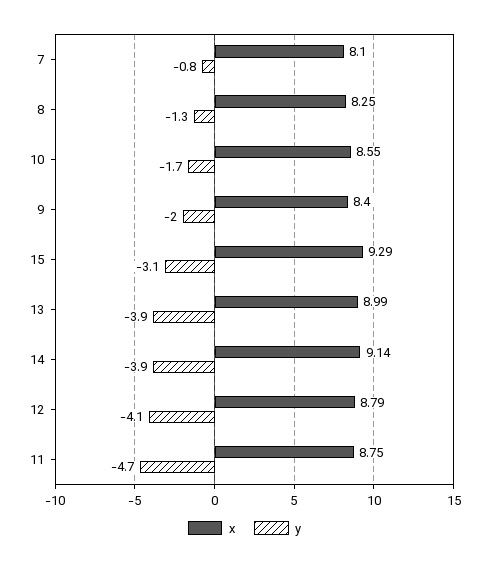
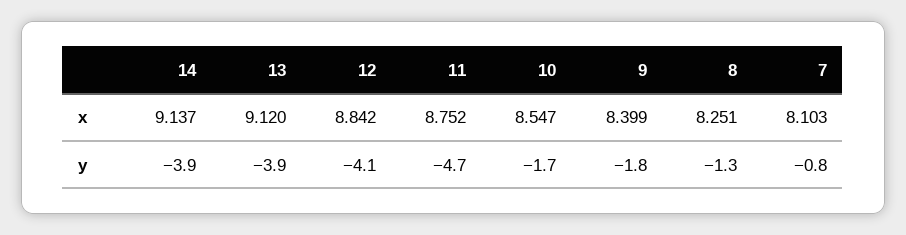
y, 9: -2 -> -1.8
x, 15: 9.29 -> none
y, 15: -3.1 -> none
x, 13: 8.99 -> 9.12
x, 12: 8.79 -> 8.842

